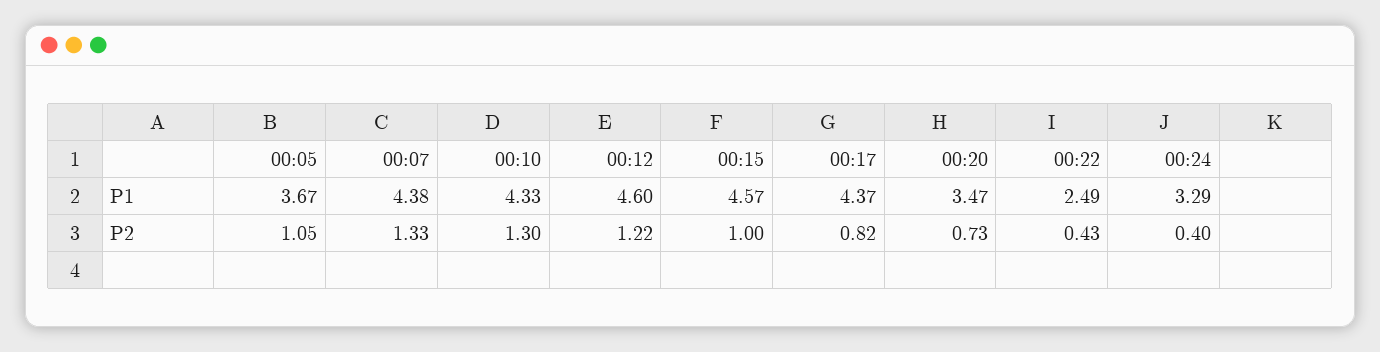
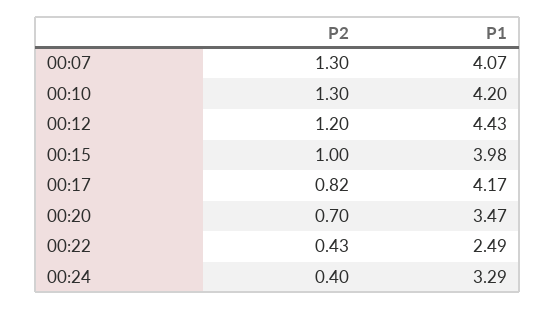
00:05, P1: 3.67 -> none
00:07, P1: 4.38 -> 4.07
00:10, P1: 4.33 -> 4.2
00:12, P1: 4.6 -> 4.43
00:15, P1: 4.57 -> 3.98
00:17, P1: 4.37 -> 4.17
00:05, P2: 1.05 -> none
00:07, P2: 1.33 -> 1.3
00:12, P2: 1.22 -> 1.2
00:20, P2: 0.73 -> 0.7

